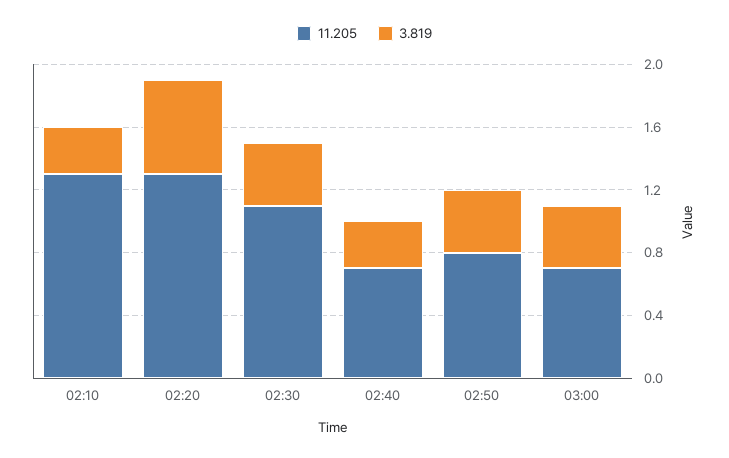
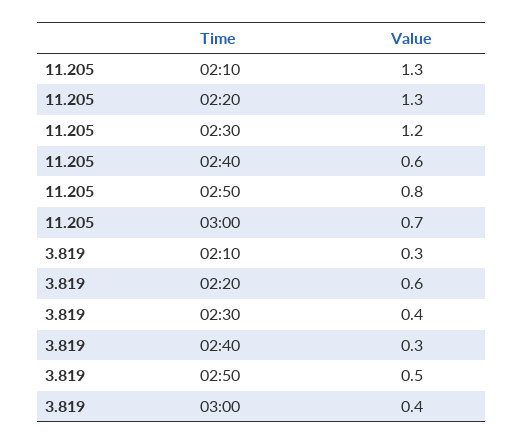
11.205, 02:30: 1.1 -> 1.2
11.205, 02:40: 0.7 -> 0.6
3.819, 02:50: 0.4 -> 0.5

